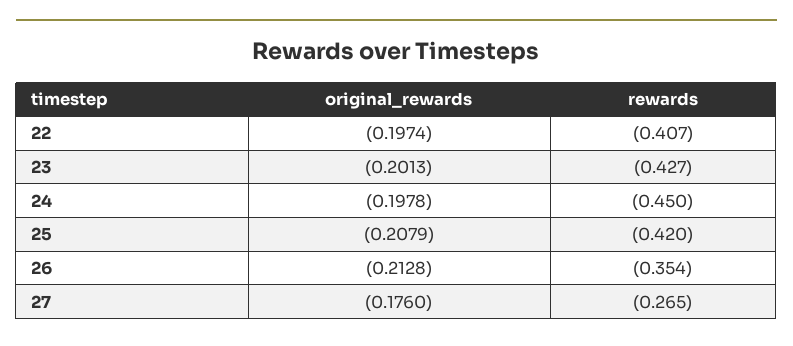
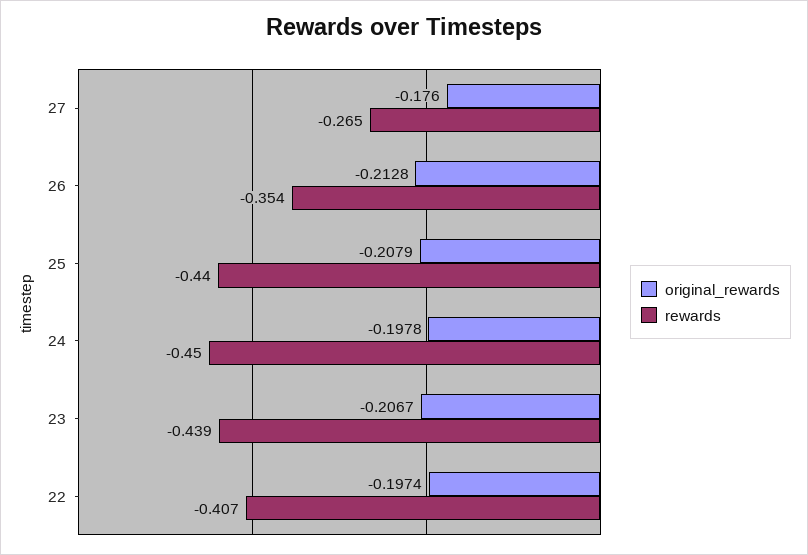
original_rewards, 23: -0.2013 -> -0.2067
rewards, 23: -0.427 -> -0.439
rewards, 25: -0.42 -> -0.44

